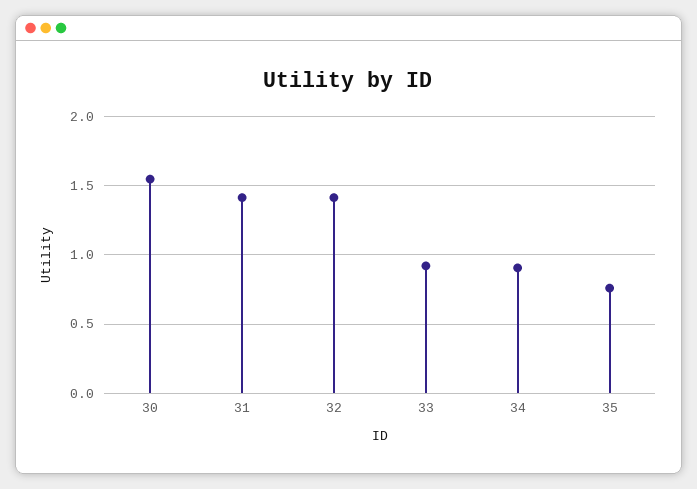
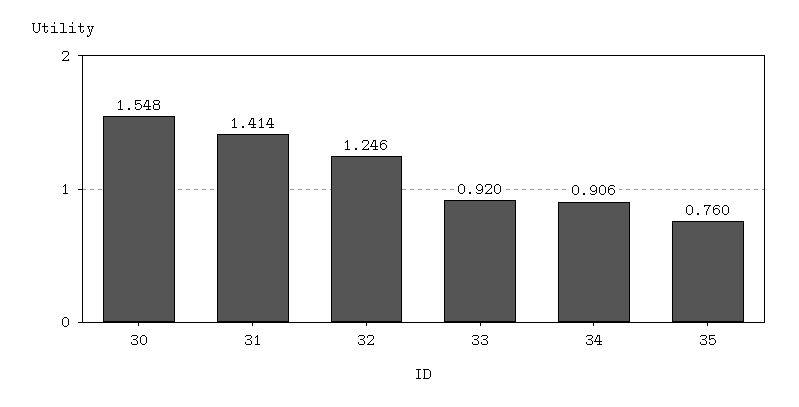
32: 1.4 -> 1.246

